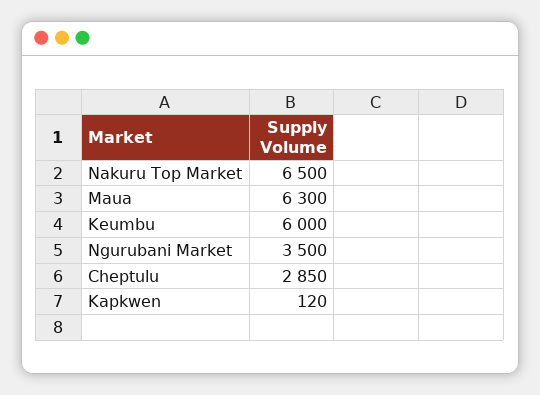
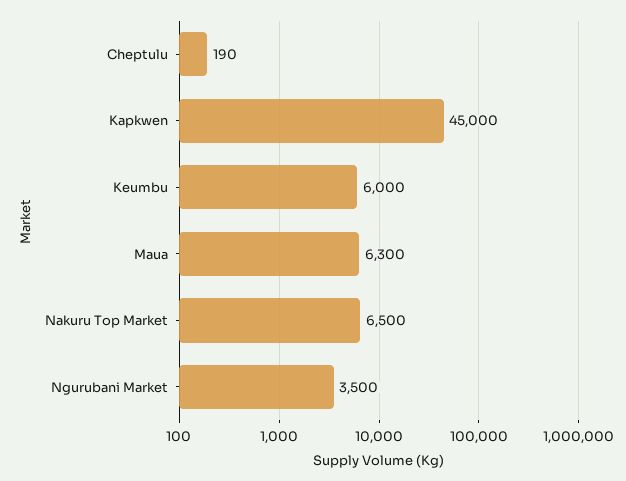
Cheptulu: 2850 -> 190
Kapkwen: 120 -> 45000

